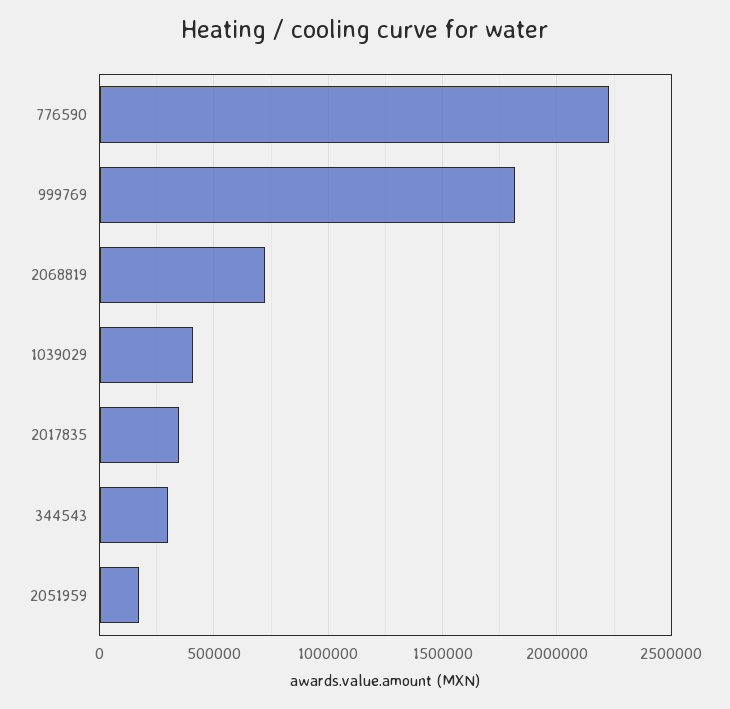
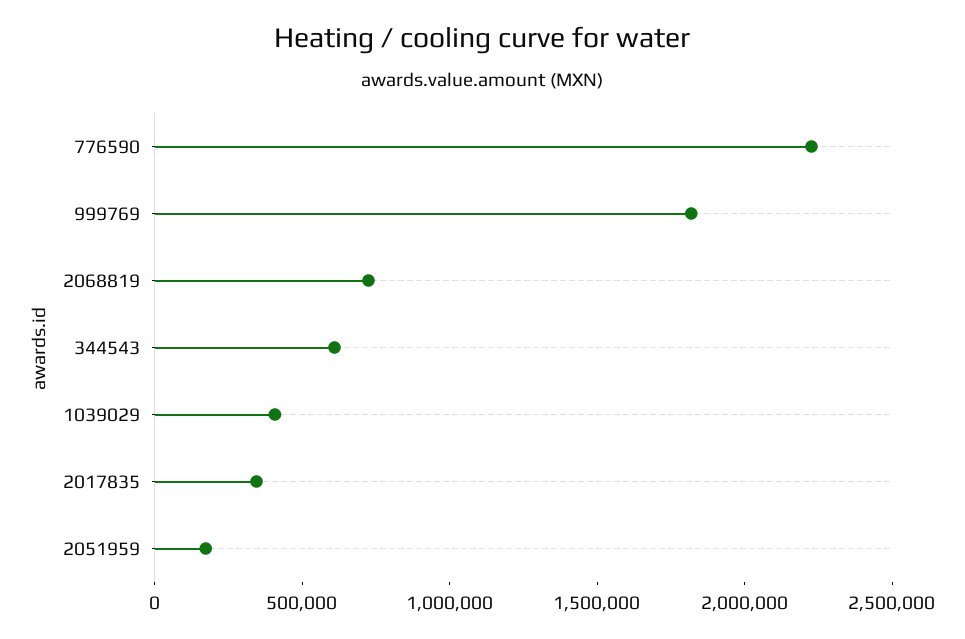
344543: 300000 -> 600000

